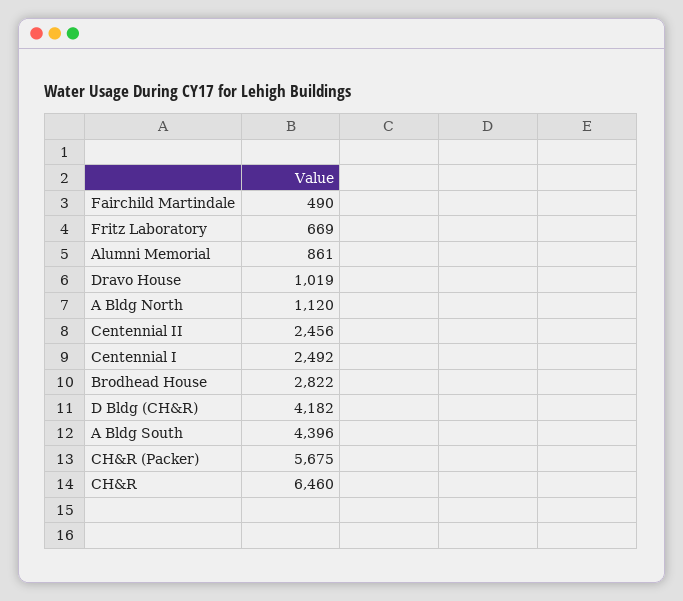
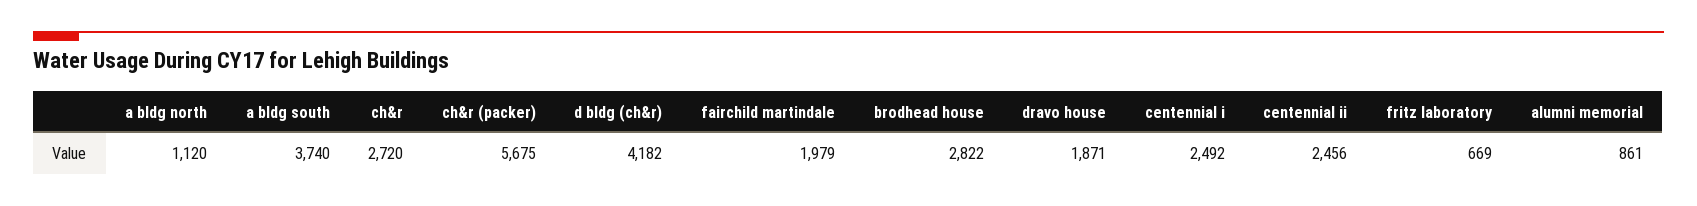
Fairchild Martindale: 490 -> 1979
Dravo House: 1019 -> 1871
A Bldg South: 4396 -> 3740
CH&R: 6460 -> 2720

